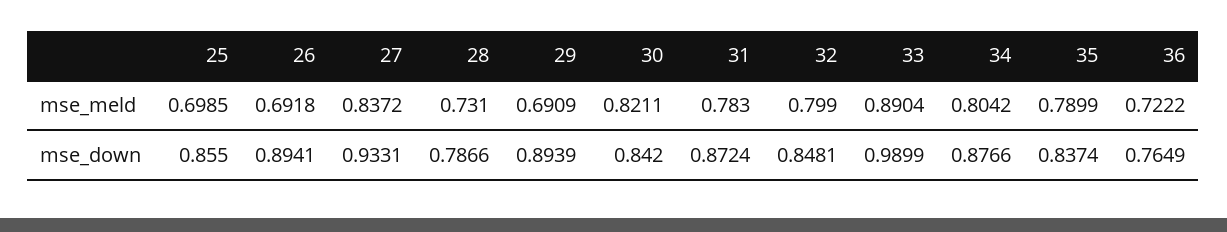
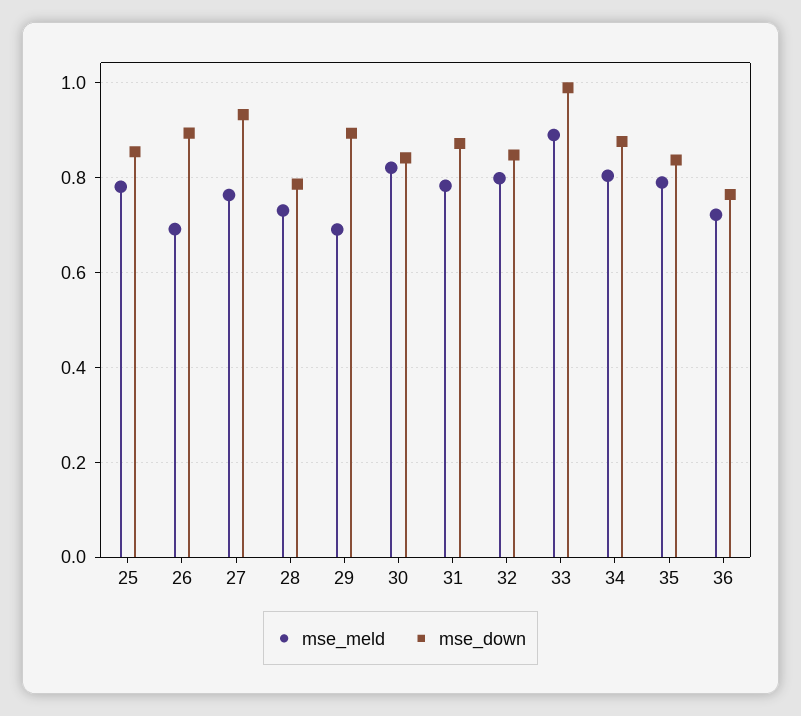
mse_meld, 25: 0.6985 -> 0.78
mse_meld, 27: 0.8372 -> 0.76

